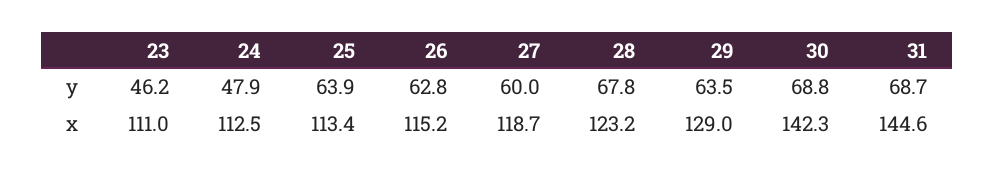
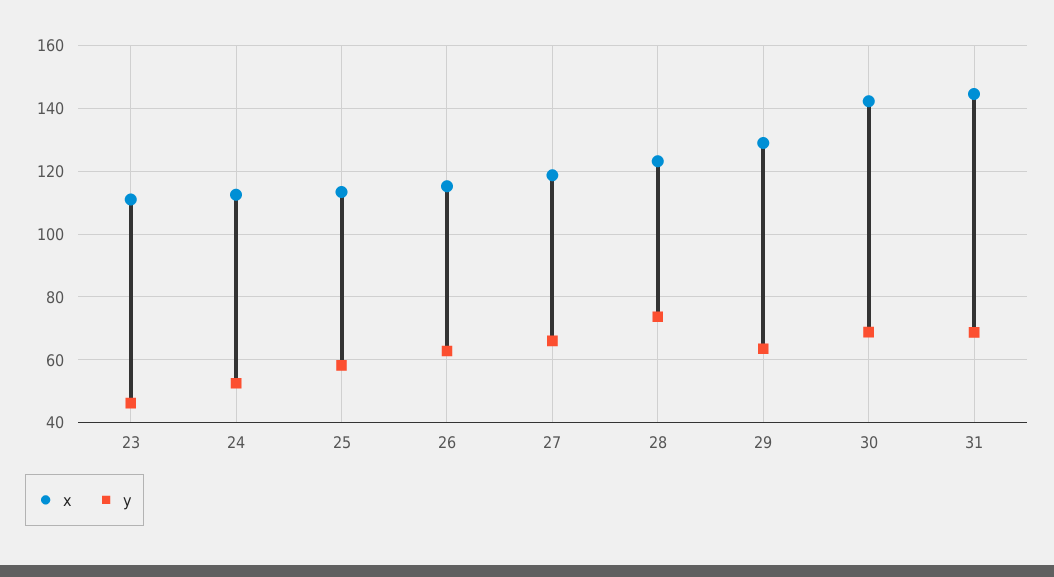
y, 24: 47.9 -> 52
y, 25: 63.9 -> 58
y, 27: 60 -> 66
y, 28: 67.8 -> 74

